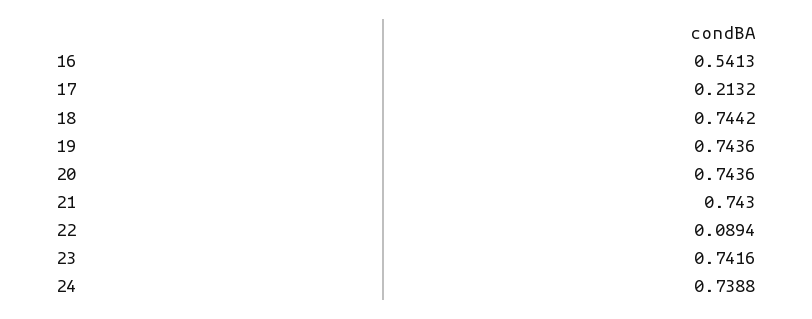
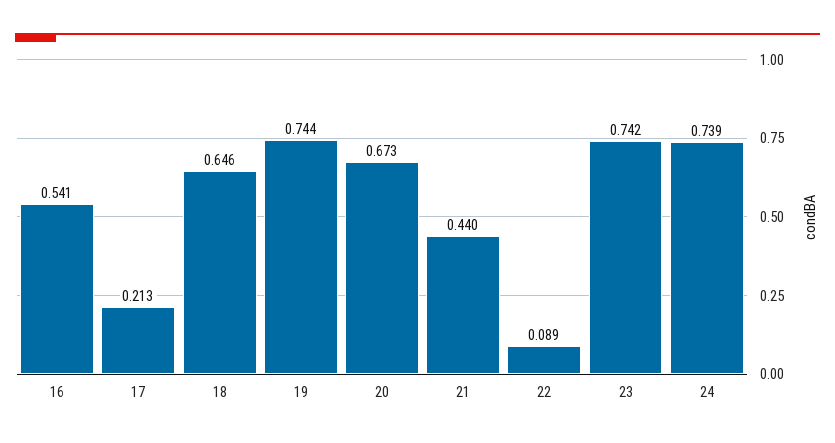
18: 0.7442 -> 0.646
20: 0.7436 -> 0.673
21: 0.743 -> 0.44

